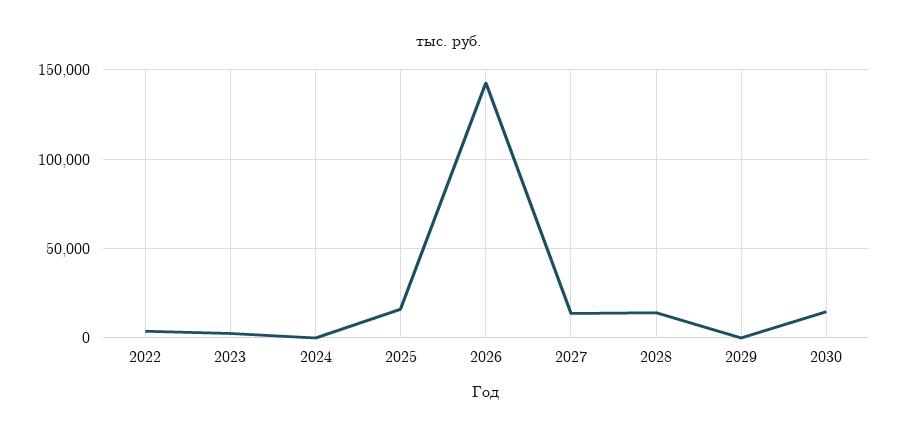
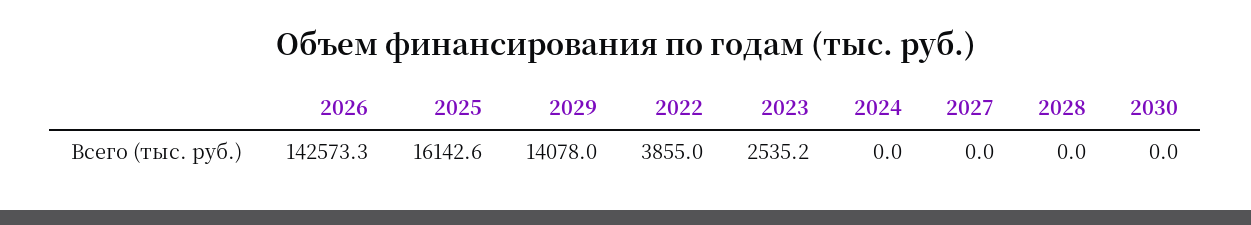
2027: 15000 -> 0
2028: 15000 -> 0
2029: 0 -> 14078
2030: 15000 -> 0

